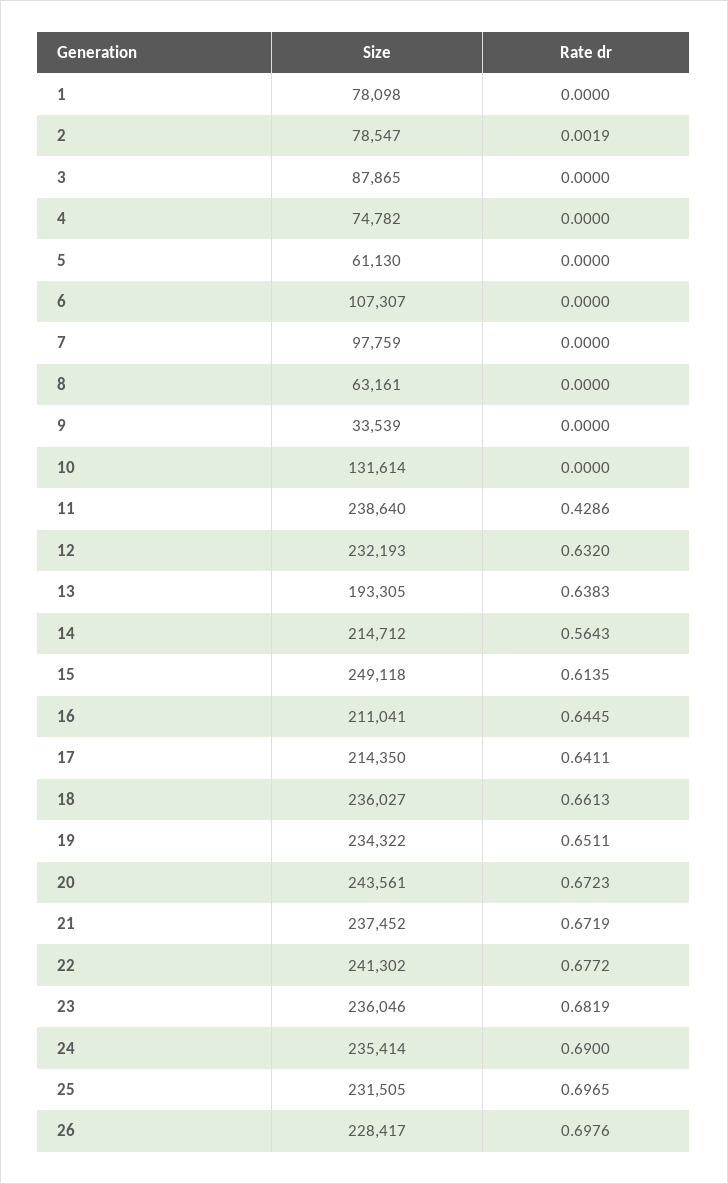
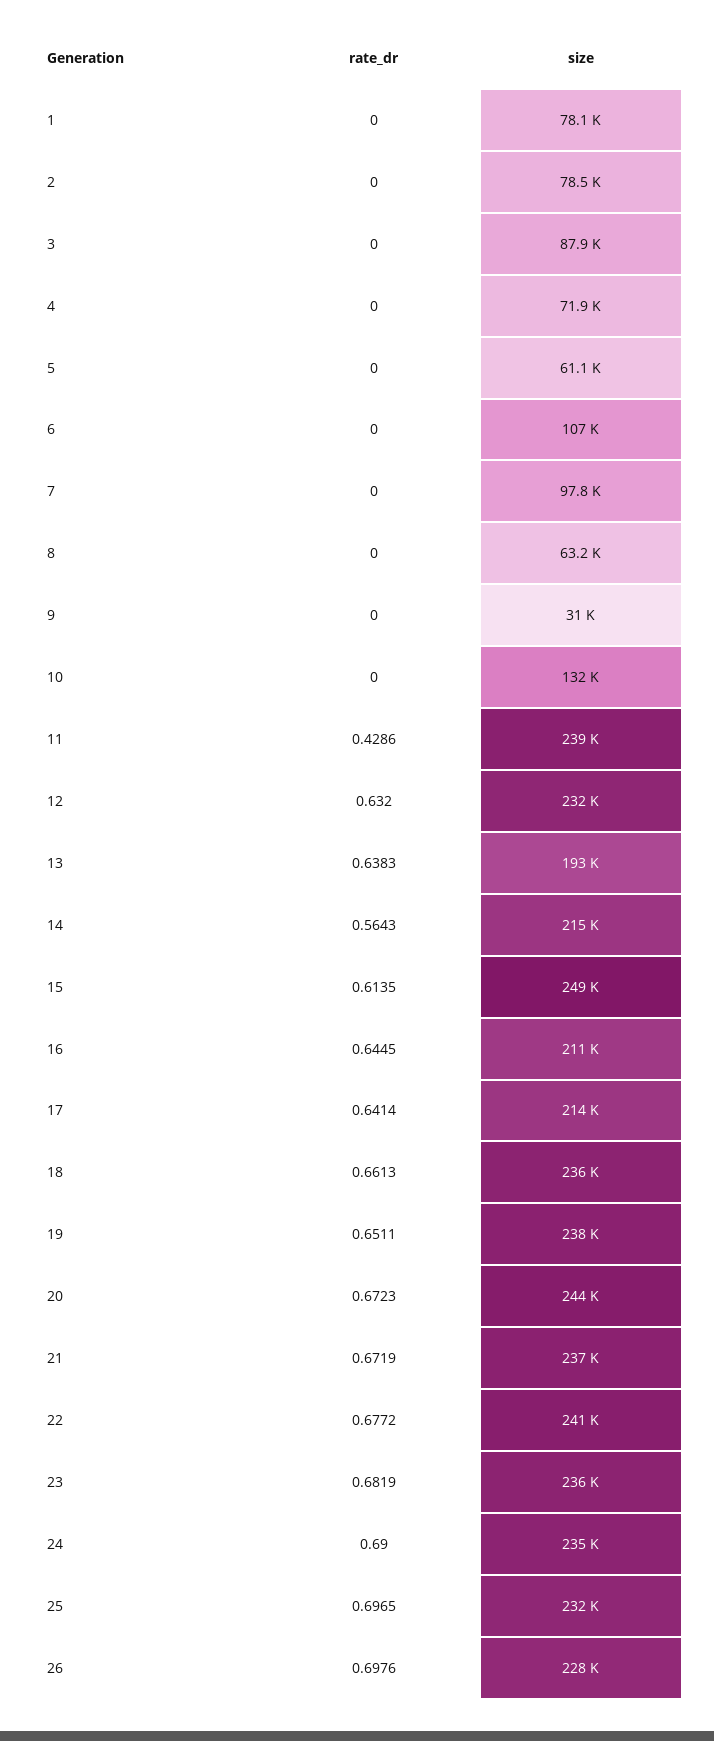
Rate dr, 2: 0.0019 -> 0
Size, 4: 74782 -> 71900
Size, 9: 33539 -> 31000
Rate dr, 17: 0.6411 -> 0.6414
Size, 19: 234322 -> 238000

